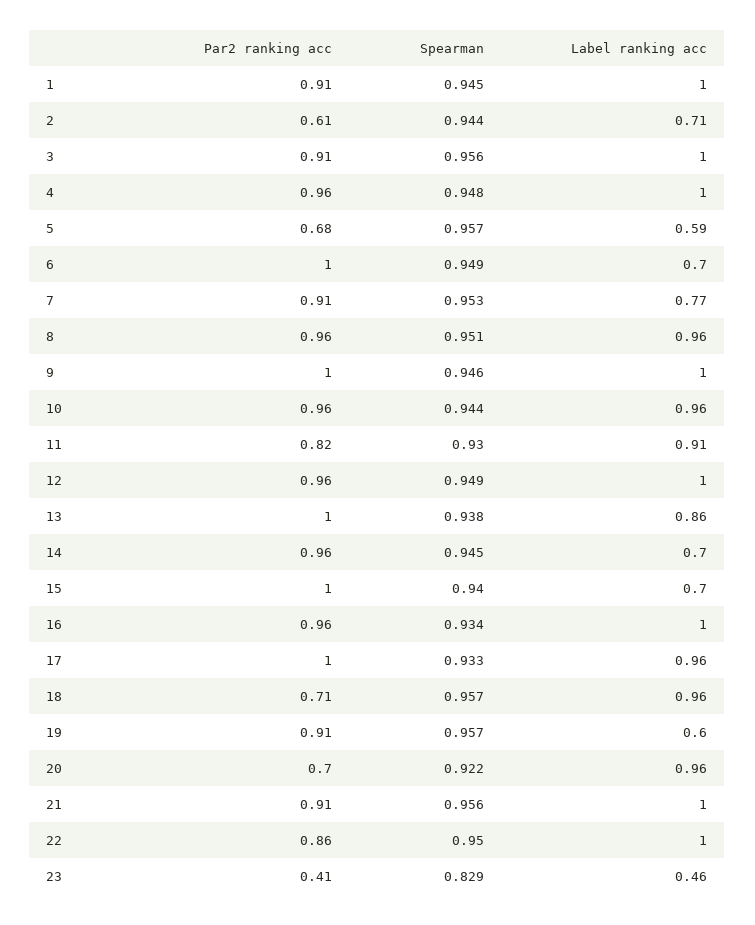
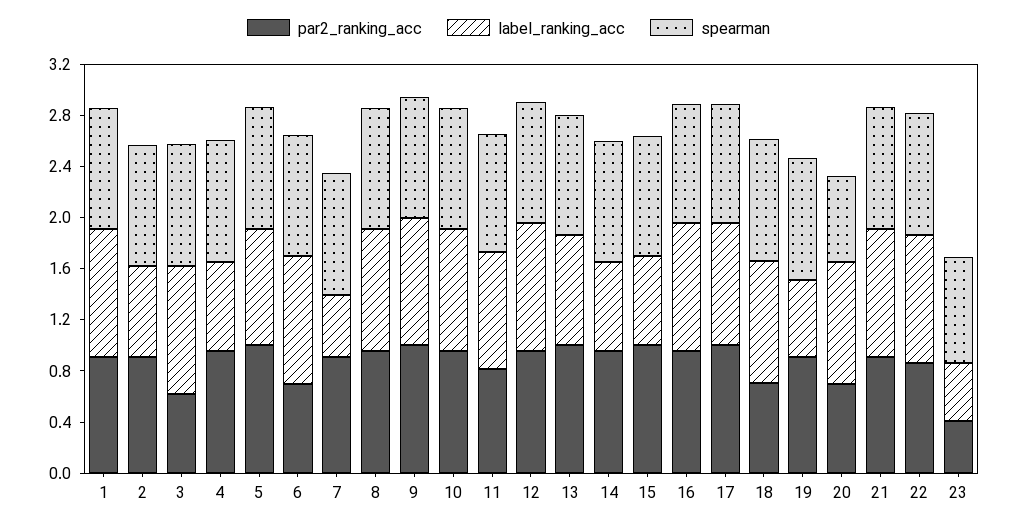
Par2 ranking acc, 2: 0.61 -> 0.9
Par2 ranking acc, 3: 0.91 -> 0.6
Label ranking acc, 4: 1 -> 0.7
Par2 ranking acc, 5: 0.68 -> 1
Label ranking acc, 5: 0.59 -> 0.9
Par2 ranking acc, 6: 1 -> 0.7
Label ranking acc, 6: 0.7 -> 1
Label ranking acc, 7: 0.77 -> 0.5
Spearman, 20: 0.922 -> 0.7

